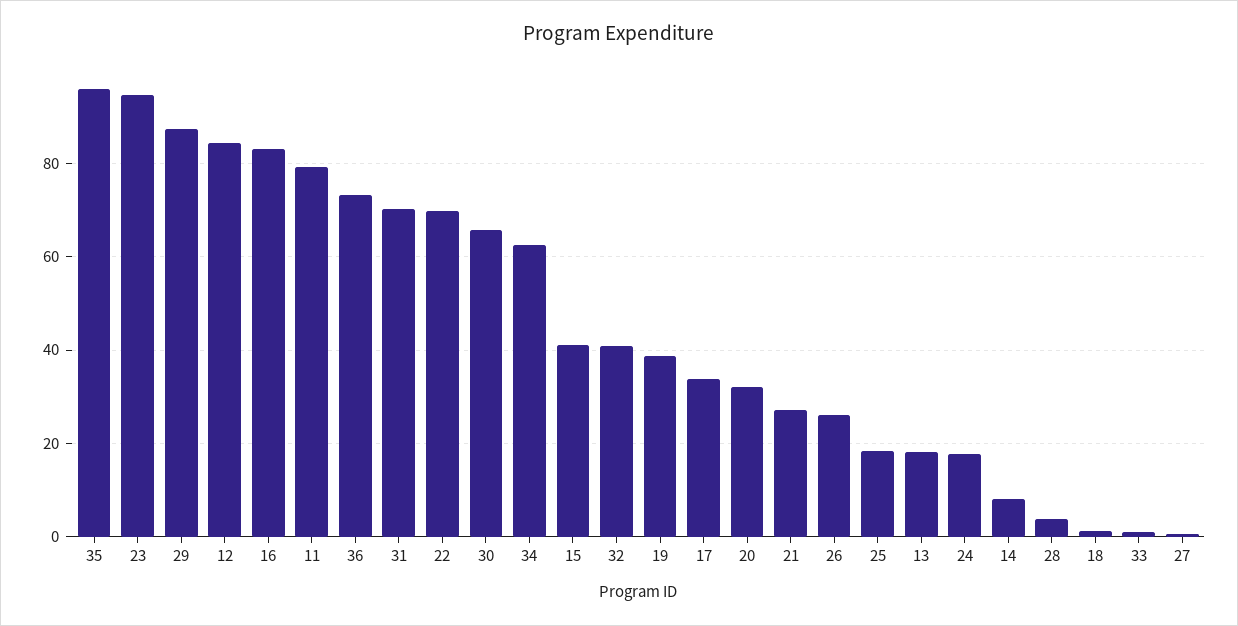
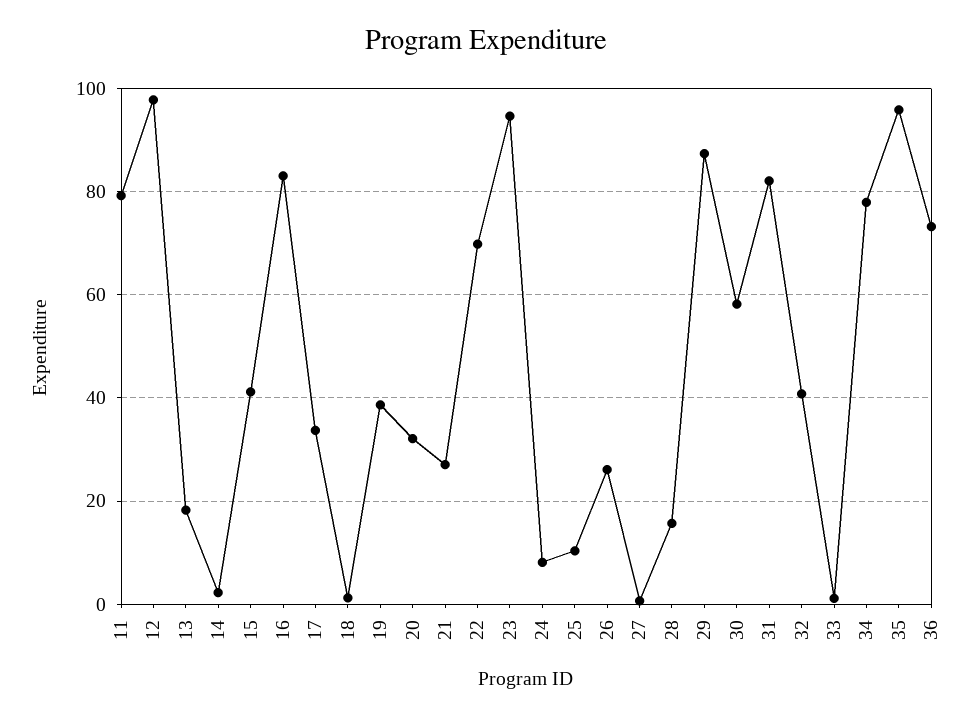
12: 84 -> 98
31: 70 -> 82
30: 66 -> 58
34: 62 -> 78
25: 18 -> 10
24: 18 -> 8
14: 8 -> 2
28: 4 -> 16

